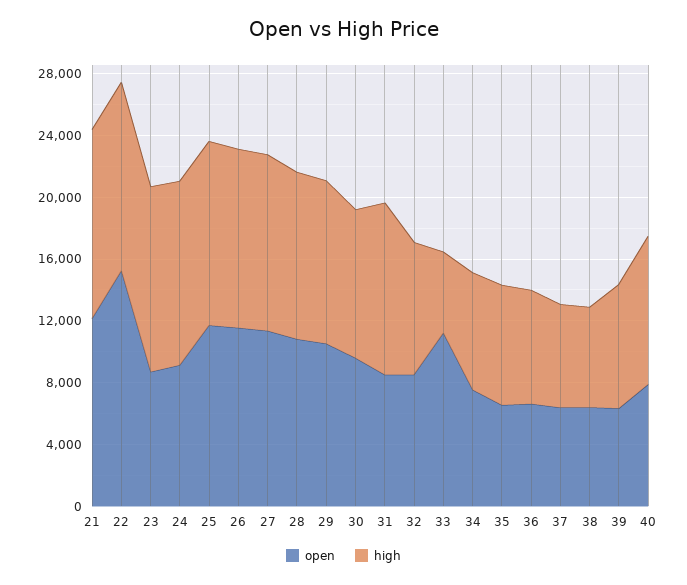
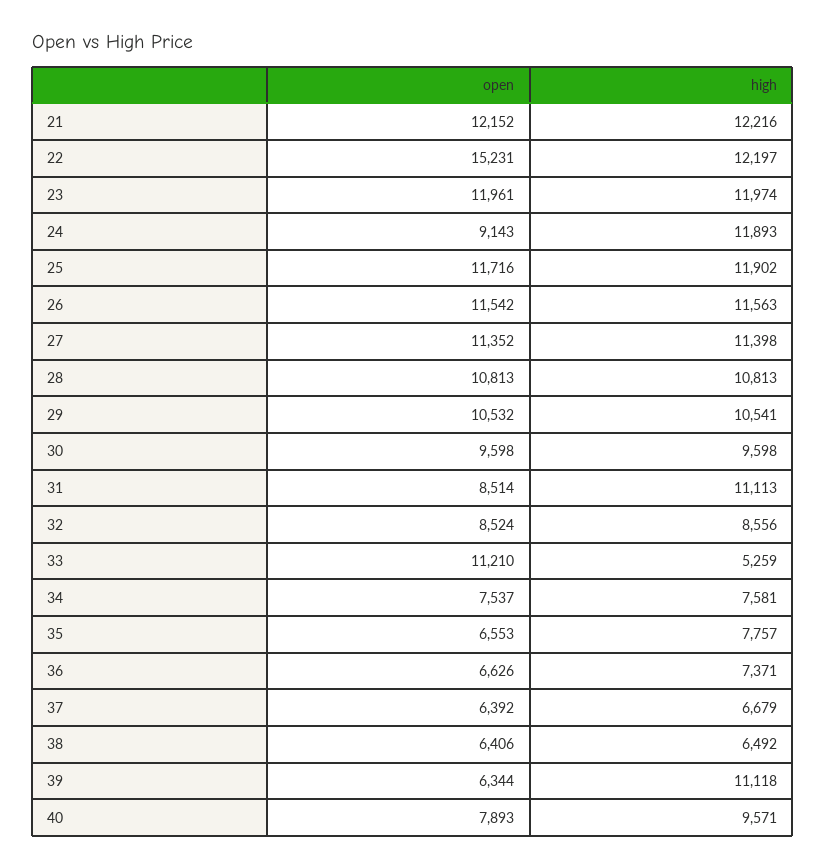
open, 23: 9000 -> 11961
high, 39: 8000 -> 11118

